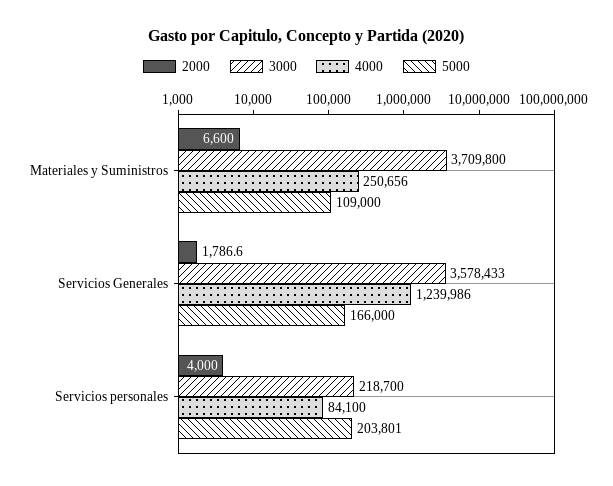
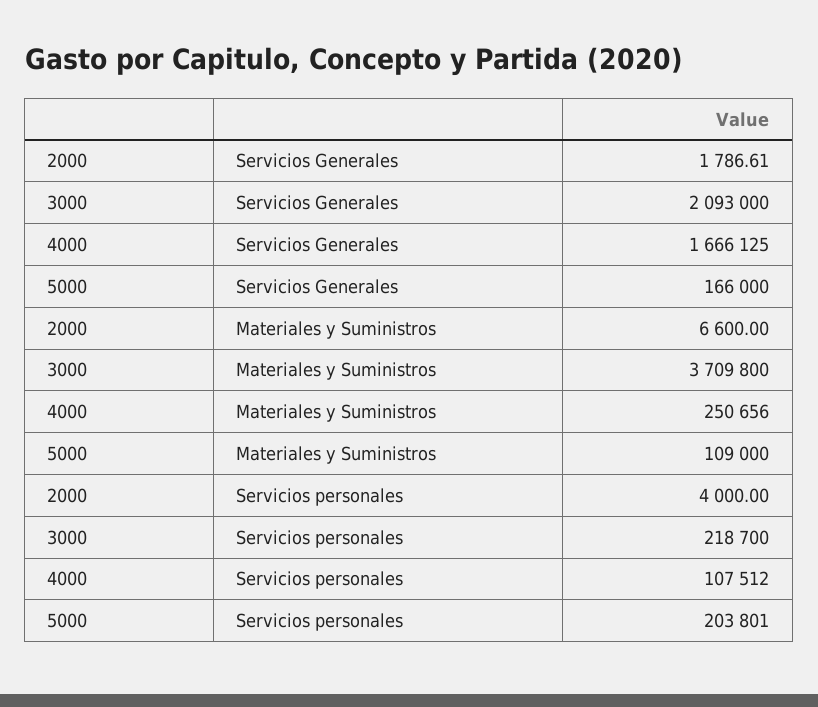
3000, Servicios Generales: 3578433 -> 2093000
4000, Servicios Generales: 1239986 -> 1666125
4000, Servicios personales: 84100 -> 107512

